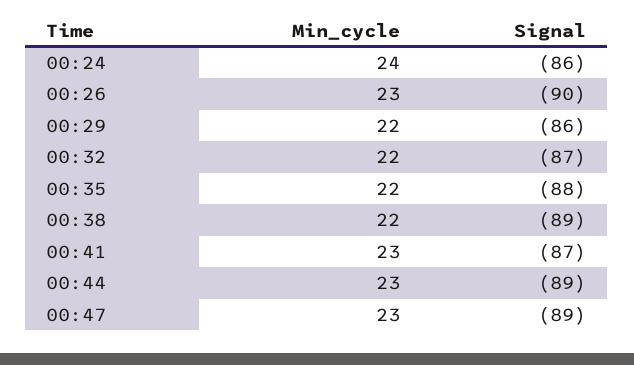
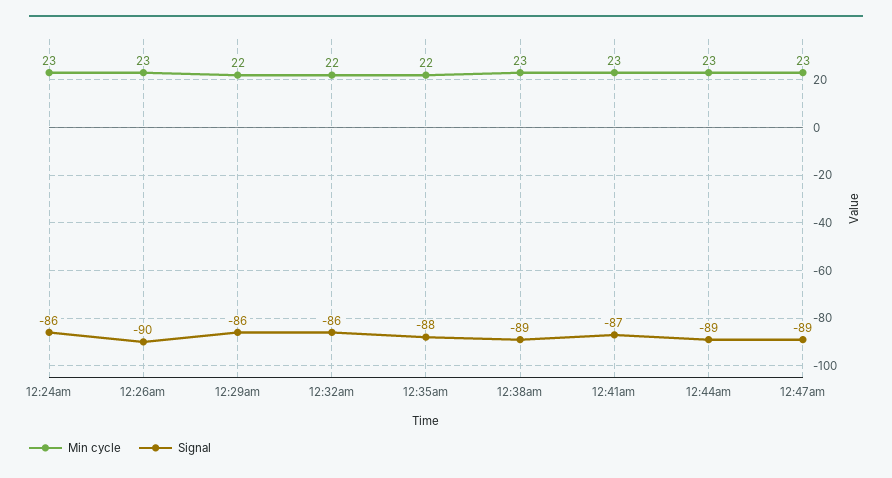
Min_cycle, 00:24: 24 -> 23
Signal, 00:32: -87 -> -86
Min_cycle, 00:38: 22 -> 23

